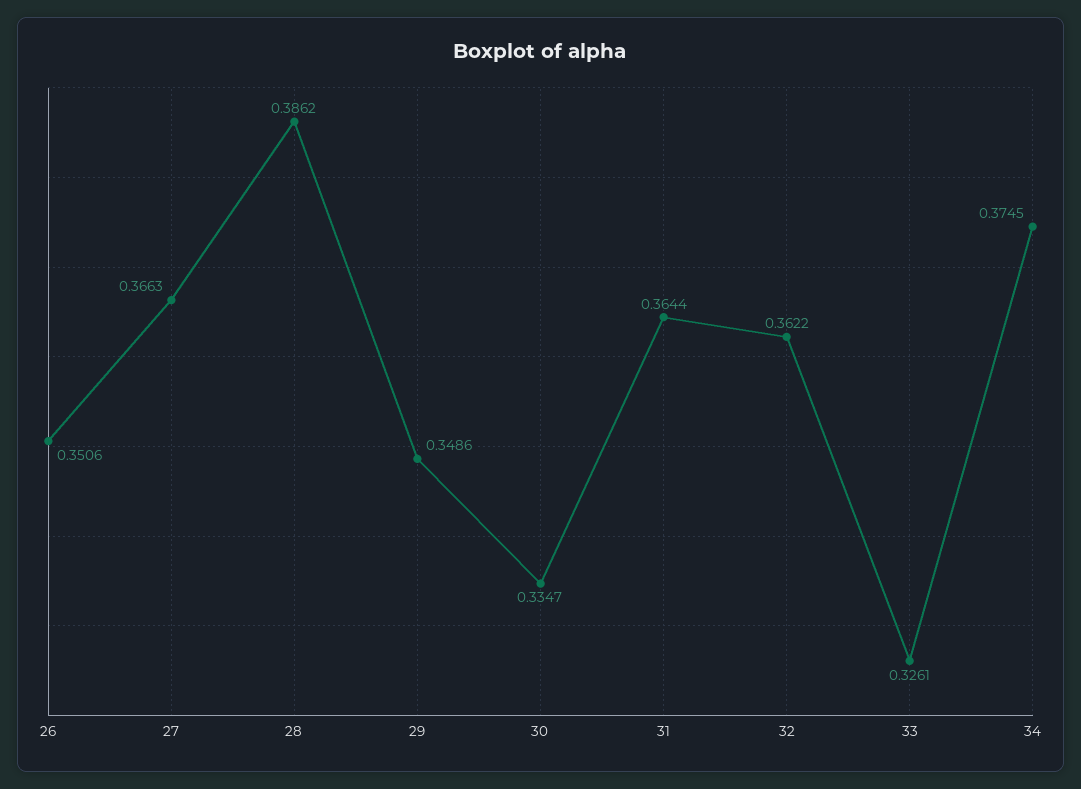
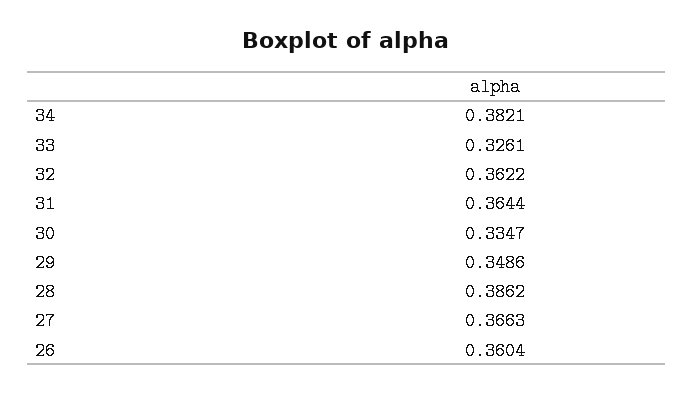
26: 0.3506 -> 0.3604
34: 0.3745 -> 0.3821

